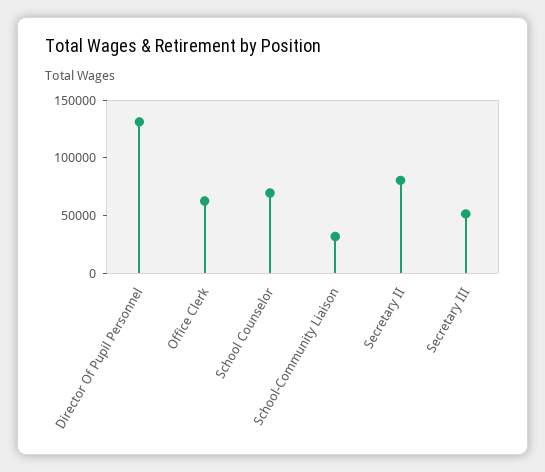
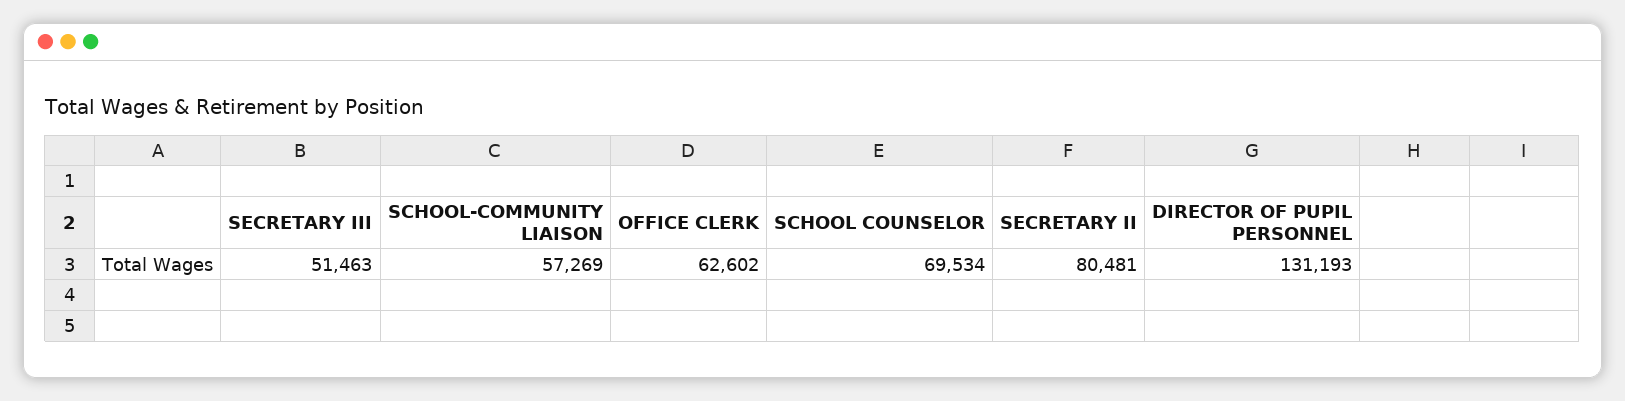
School-Community Liaison: 30000 -> 57269

